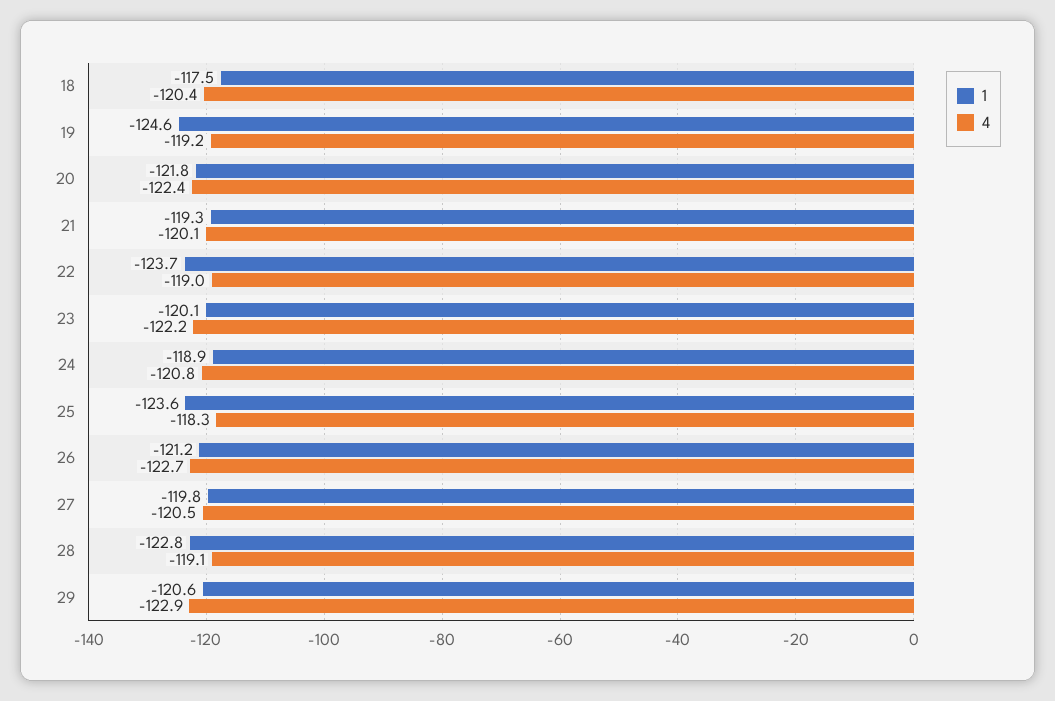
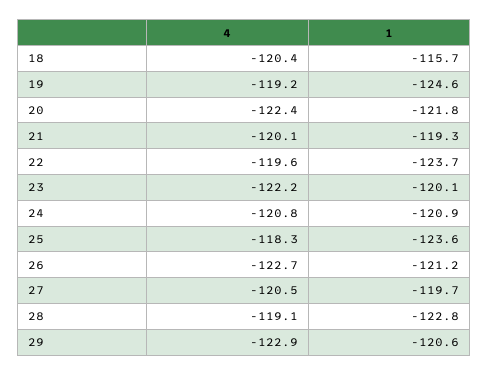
1, 18: -117.5 -> -115.7
4, 22: -119 -> -119.6
1, 24: -118.9 -> -120.9
1, 27: -119.8 -> -119.7

